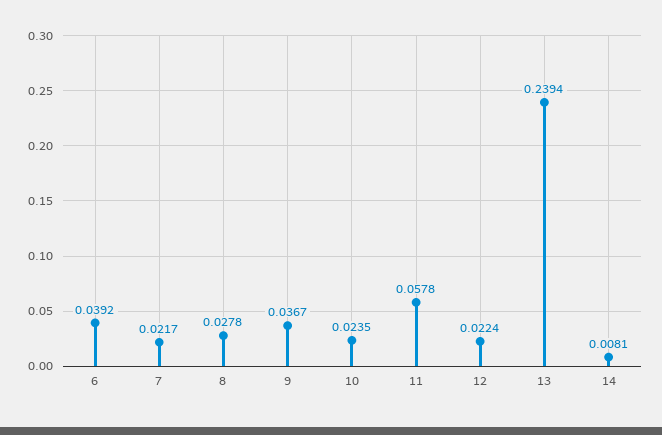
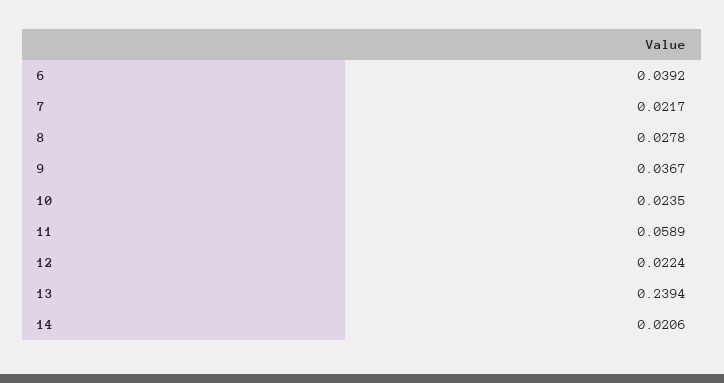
11: 0.0578 -> 0.0589
14: 0.0081 -> 0.0206

